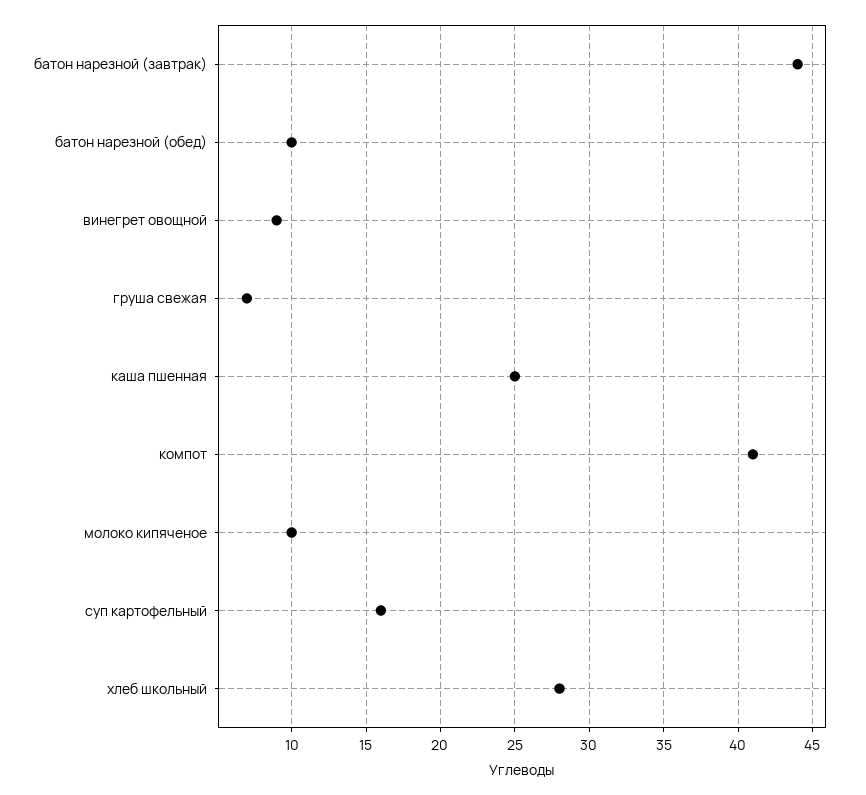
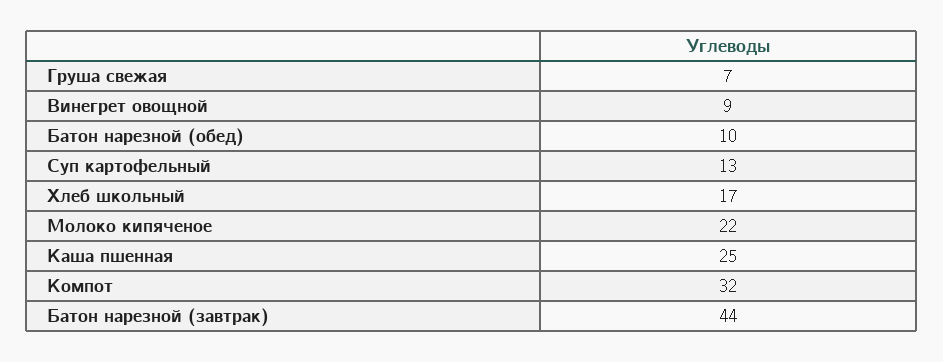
компот: 41 -> 32
молоко кипяченое: 10 -> 22
суп картофельный: 16 -> 13
хлеб школьный: 28 -> 17

